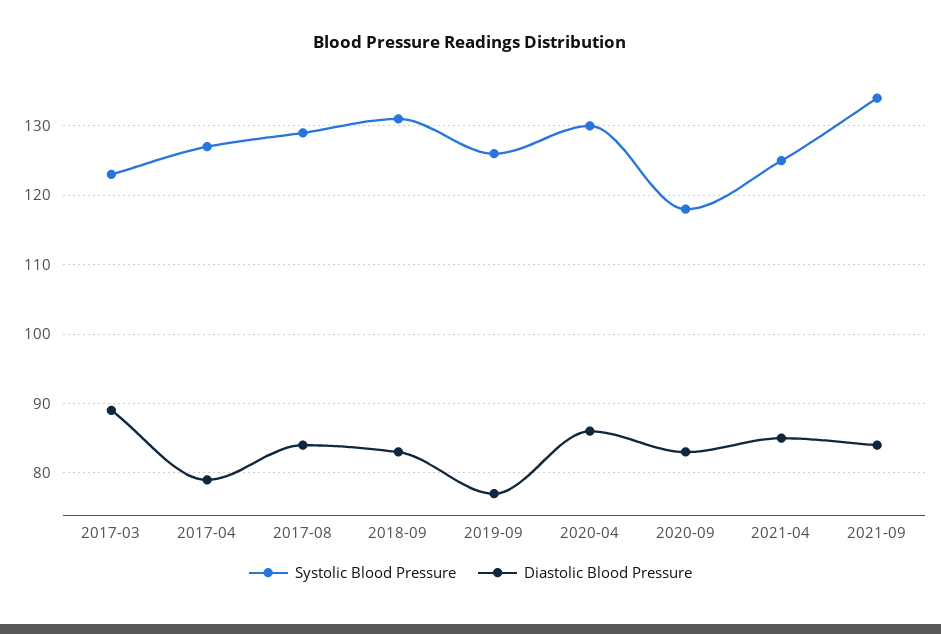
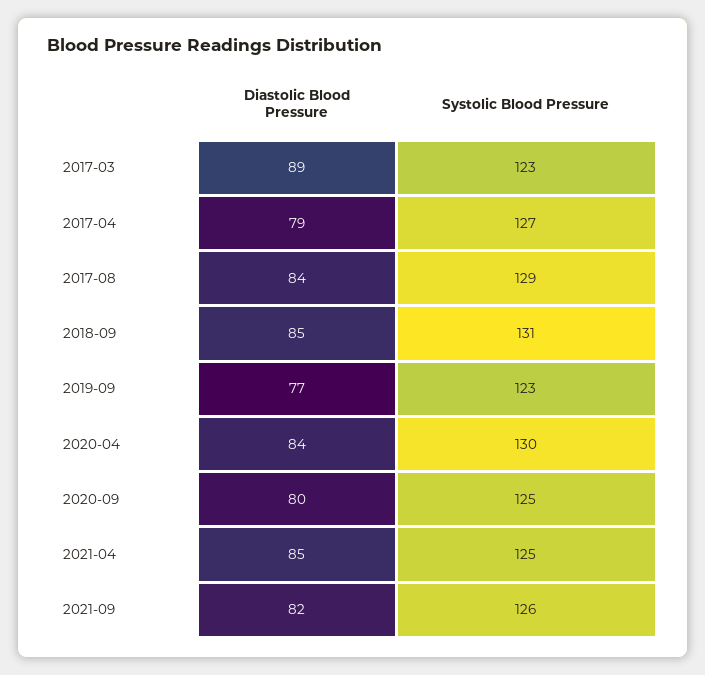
Diastolic Blood Pressure, 2018-09: 83 -> 85
Systolic Blood Pressure, 2019-09: 126 -> 123
Diastolic Blood Pressure, 2020-04: 86 -> 84
Systolic Blood Pressure, 2020-09: 118 -> 125
Diastolic Blood Pressure, 2020-09: 83 -> 80
Systolic Blood Pressure, 2021-09: 134 -> 126
Diastolic Blood Pressure, 2021-09: 84 -> 82

